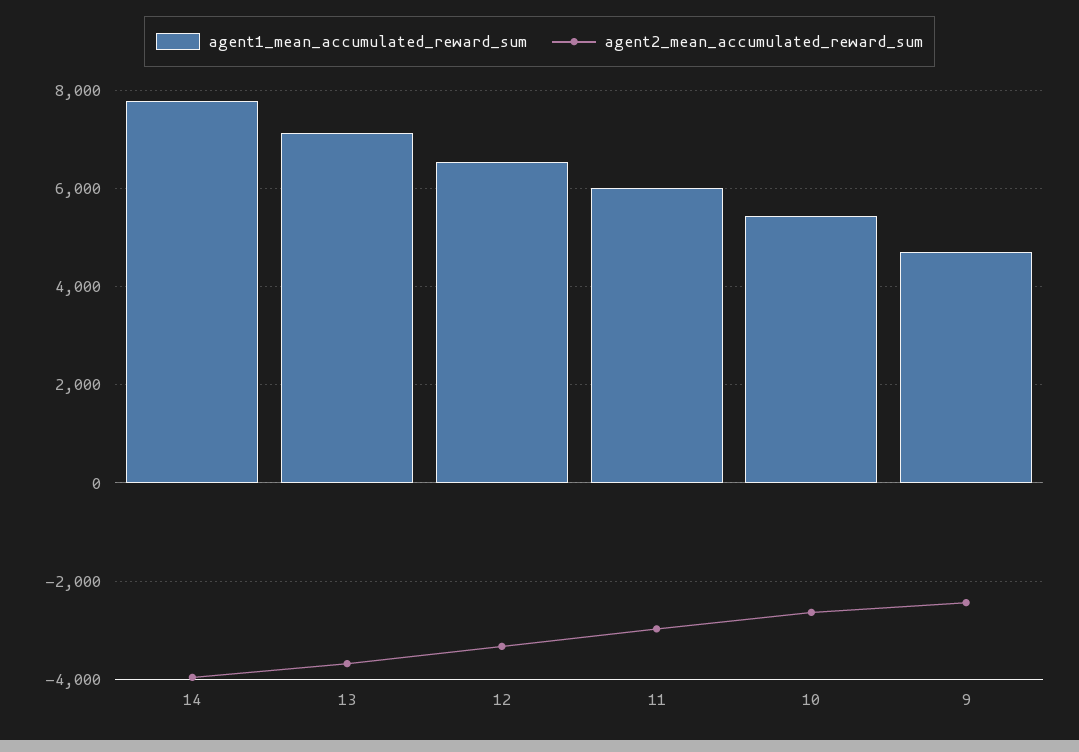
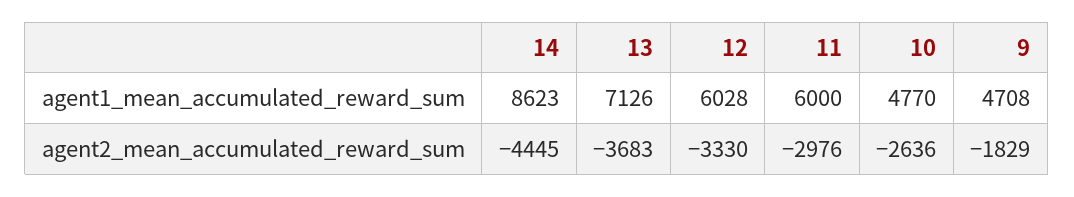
agent1_mean_accumulated_reward_sum, 14: 7800 -> 8623
agent2_mean_accumulated_reward_sum, 14: -4000 -> -4445
agent1_mean_accumulated_reward_sum, 12: 6600 -> 6028
agent1_mean_accumulated_reward_sum, 10: 5400 -> 4770
agent2_mean_accumulated_reward_sum, 9: -2400 -> -1829

